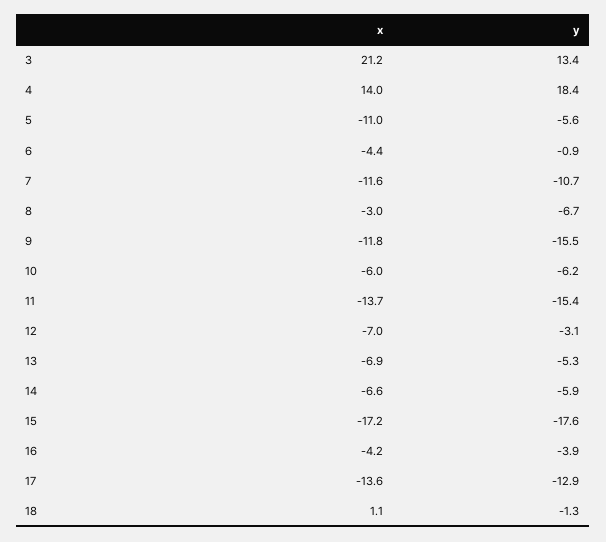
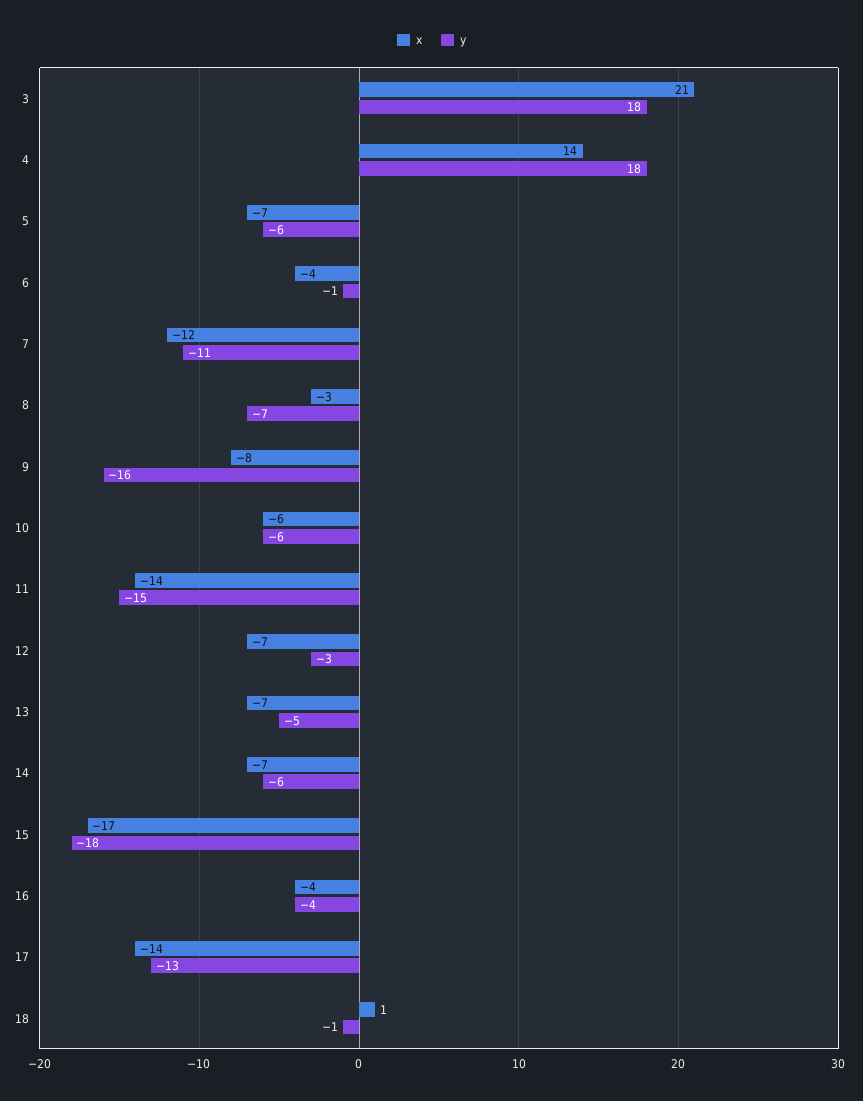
y, 3: 13.4 -> 18
x, 5: -11 -> -7
x, 9: -11.8 -> -8

